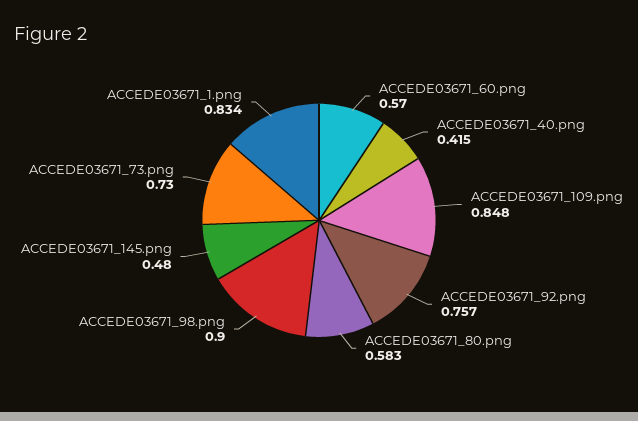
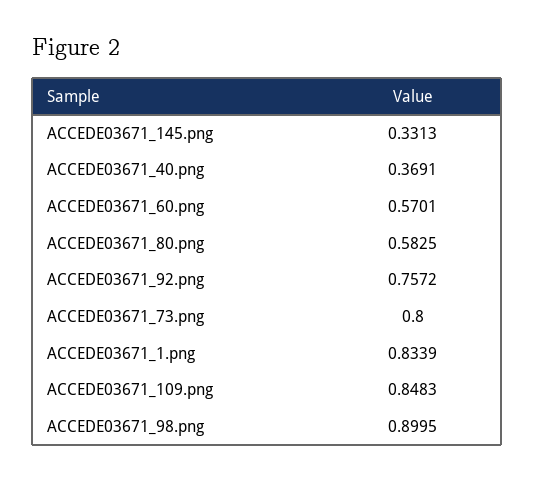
ACCEDE03671_40.png: 0.415 -> 0.3691
ACCEDE03671_145.png: 0.48 -> 0.3313
ACCEDE03671_73.png: 0.73 -> 0.8

